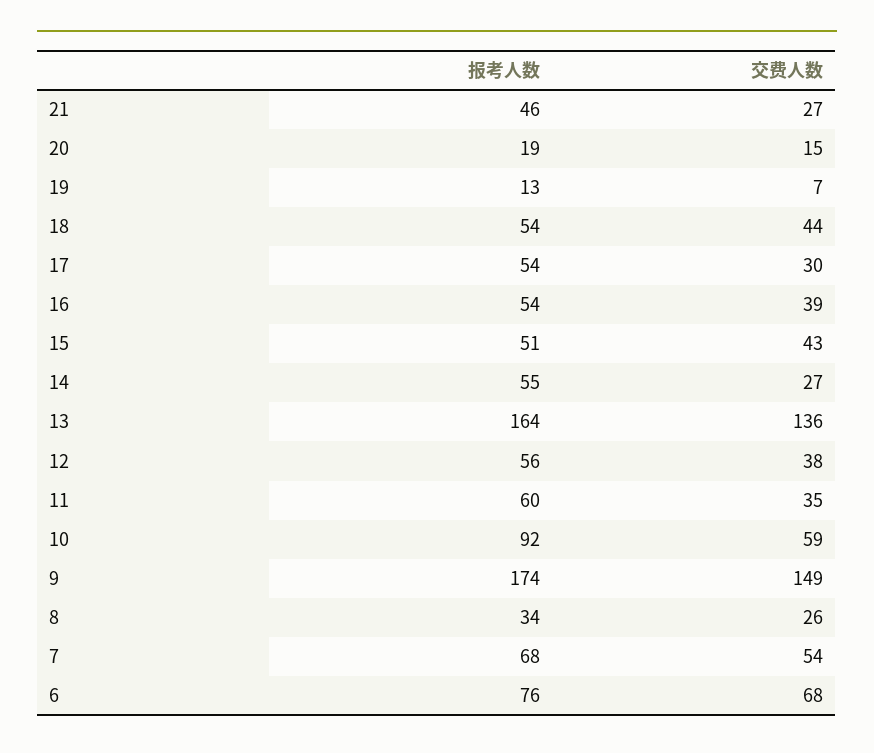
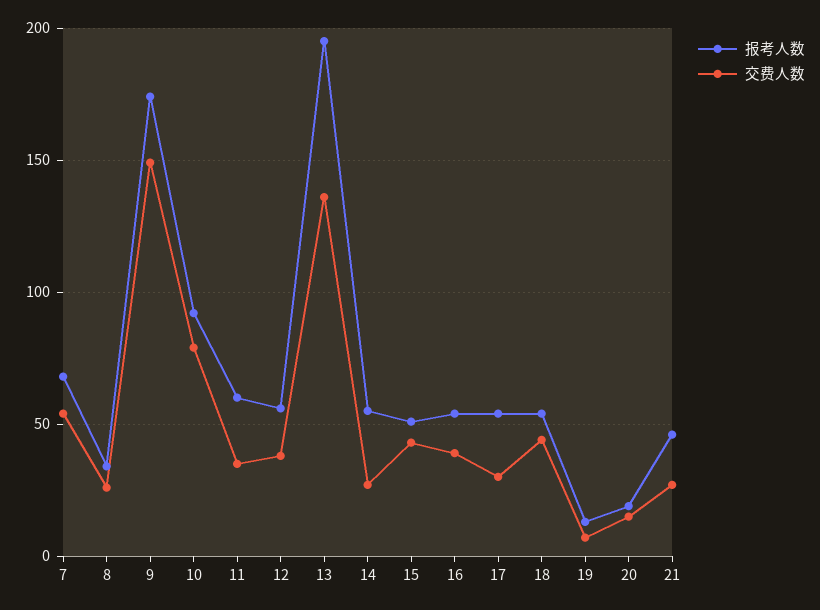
报考人数, 13: 164 -> 195
交费人数, 10: 59 -> 80
报考人数, 6: 76 -> none
交费人数, 6: 68 -> none

